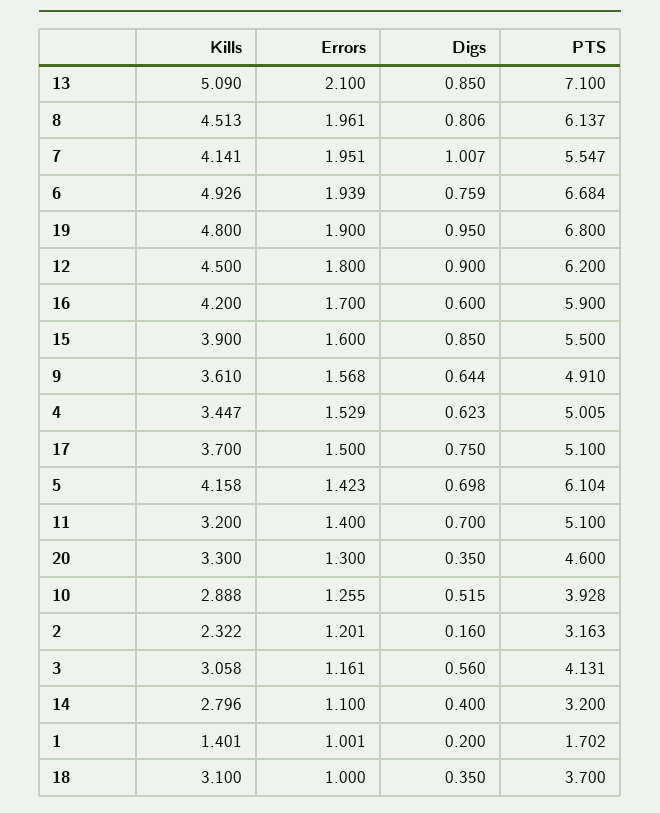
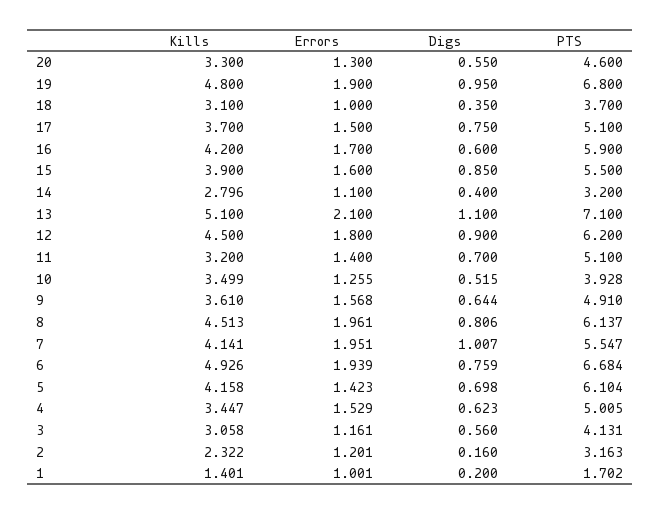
Kills, 13: 5.09 -> 5.1
Digs, 13: 0.85 -> 1.1
Digs, 20: 0.35 -> 0.55
Kills, 10: 2.888 -> 3.499

